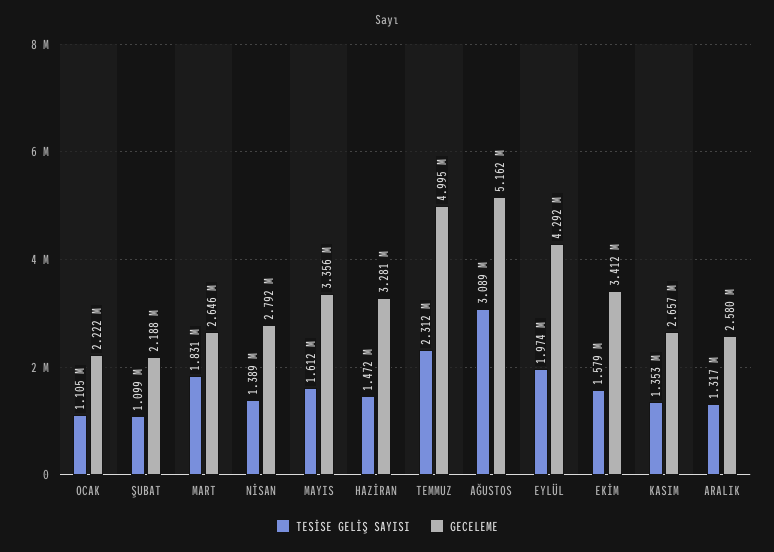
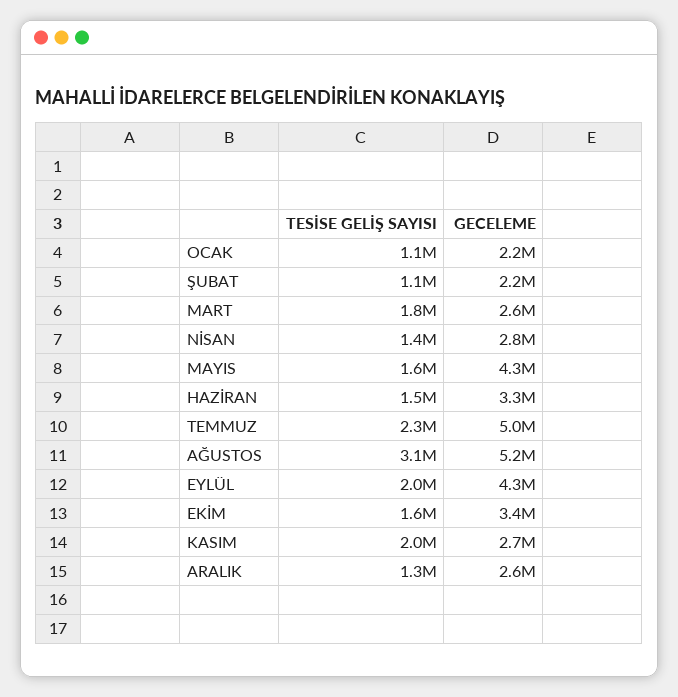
GECELEME, MAYIS: 3356000 -> 4300000
TESİSE GELİŞ SAYISI, KASIM: 1353000 -> 2000000

